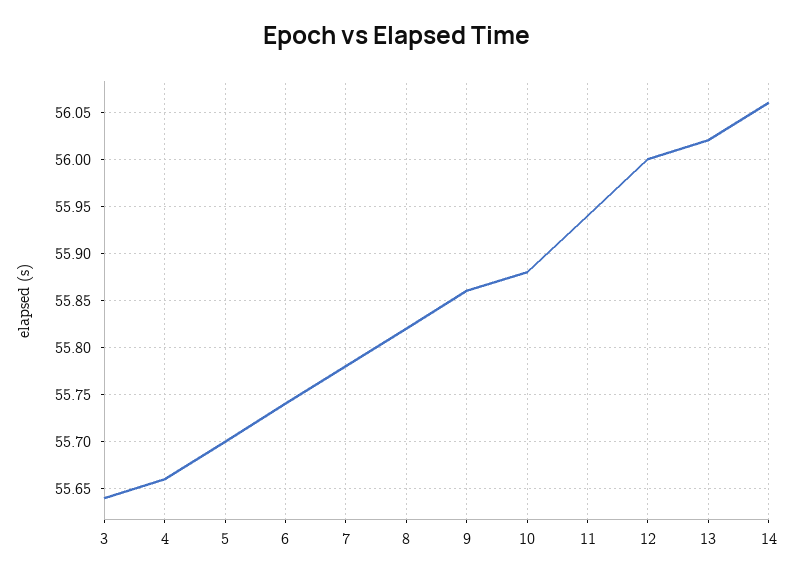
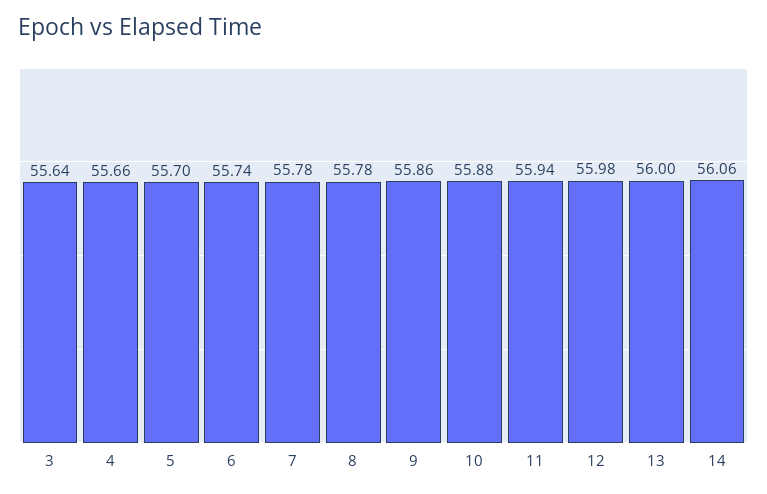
8: 55.82 -> 55.78
12: 56 -> 55.98
13: 56.02 -> 56

